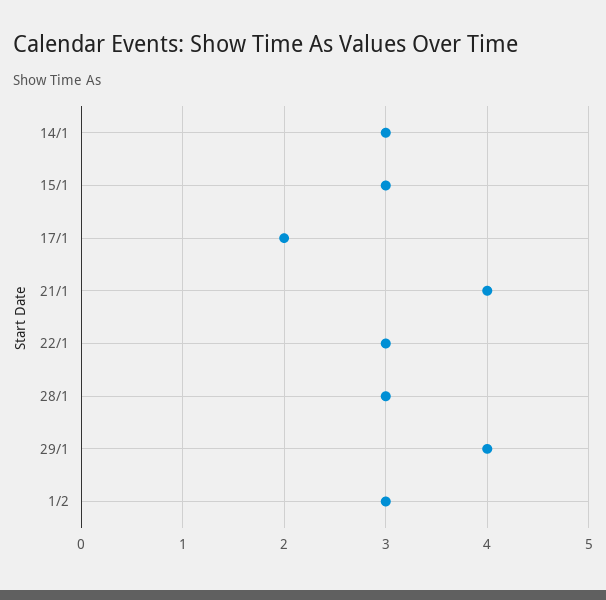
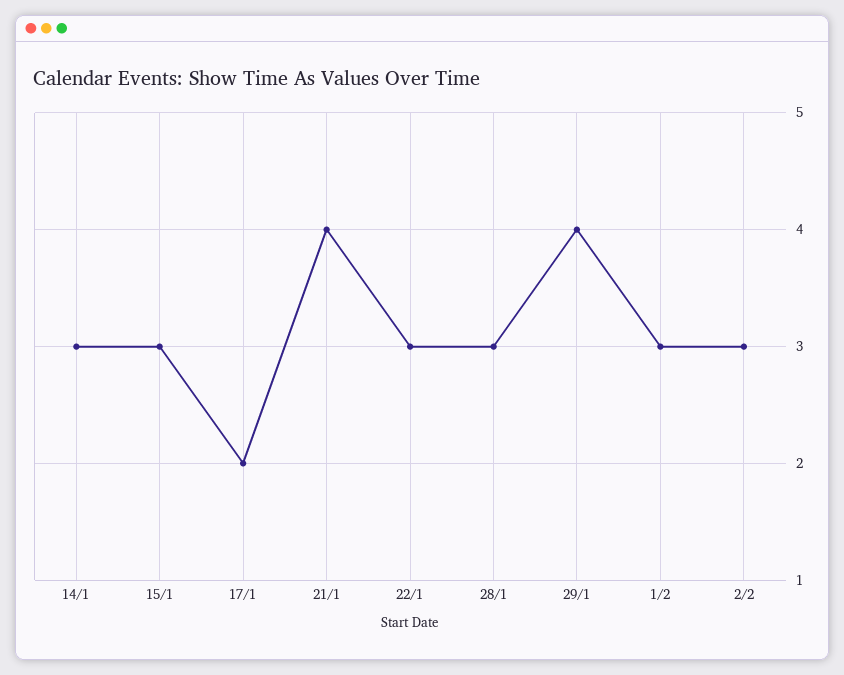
2/2: none -> 3

